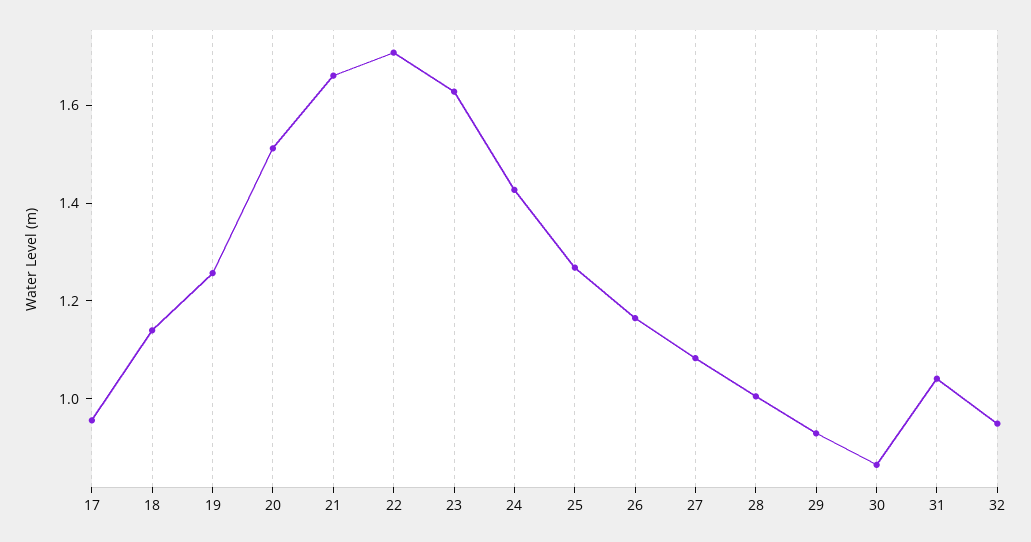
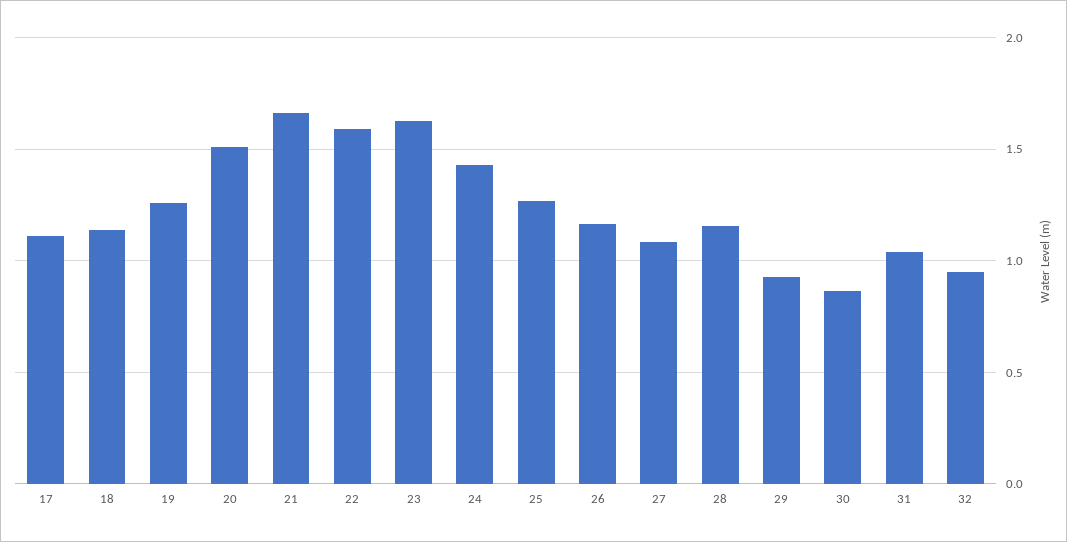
17: 0.95 -> 1.1
22: 1.7 -> 1.6
28: 1 -> 1.15

